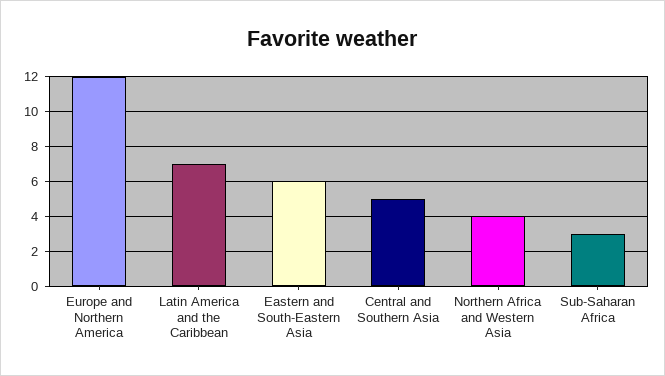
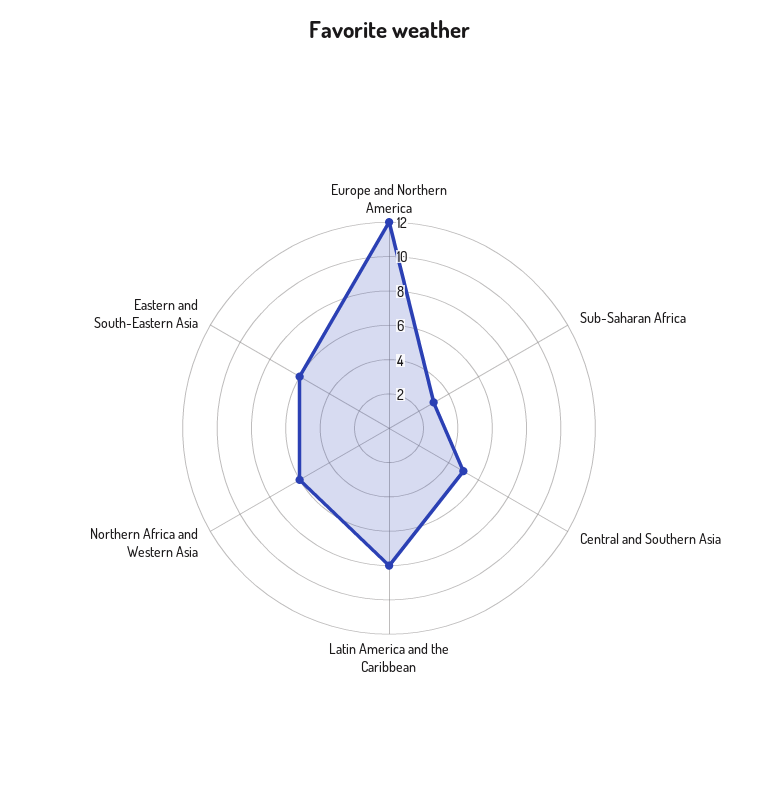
Latin America and the Caribbean: 7 -> 8
Northern Africa and Western Asia: 4 -> 6

